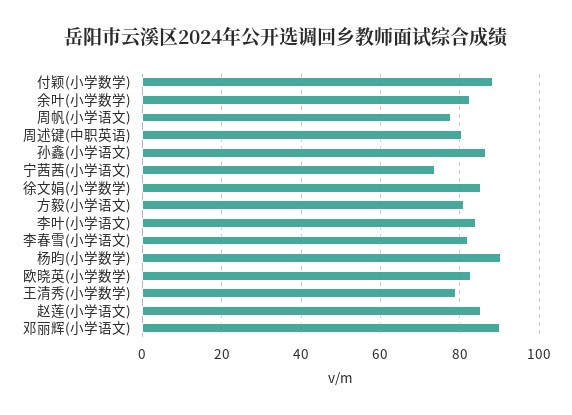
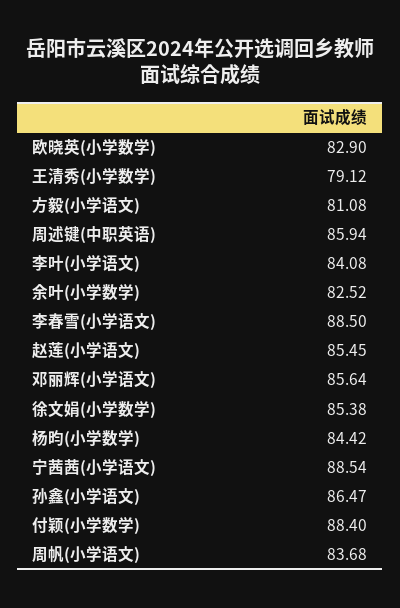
周帆(小学语文): 78 -> 83.68
周述键(中职英语): 80 -> 85.94
宁茜茜(小学语文): 74 -> 88.54
李春雪(小学语文): 82 -> 88.5
杨昀(小学数学): 90 -> 84.42
邓丽辉(小学语文): 90 -> 85.64

